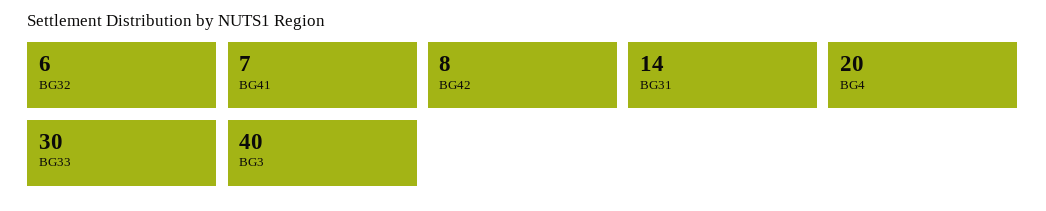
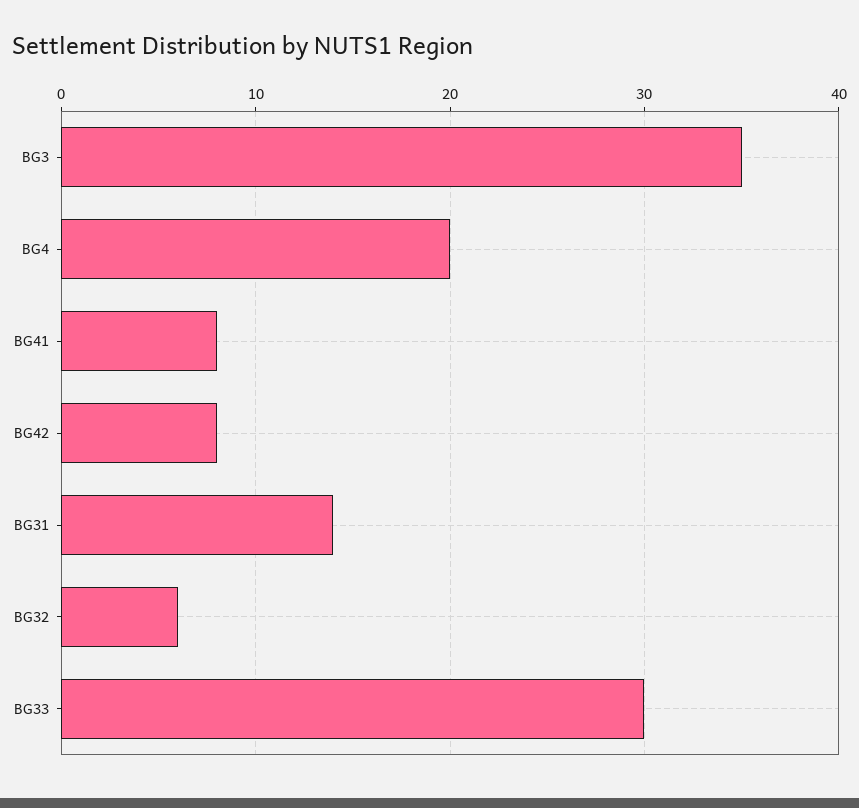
BG41: 7 -> 8
BG3: 40 -> 35

